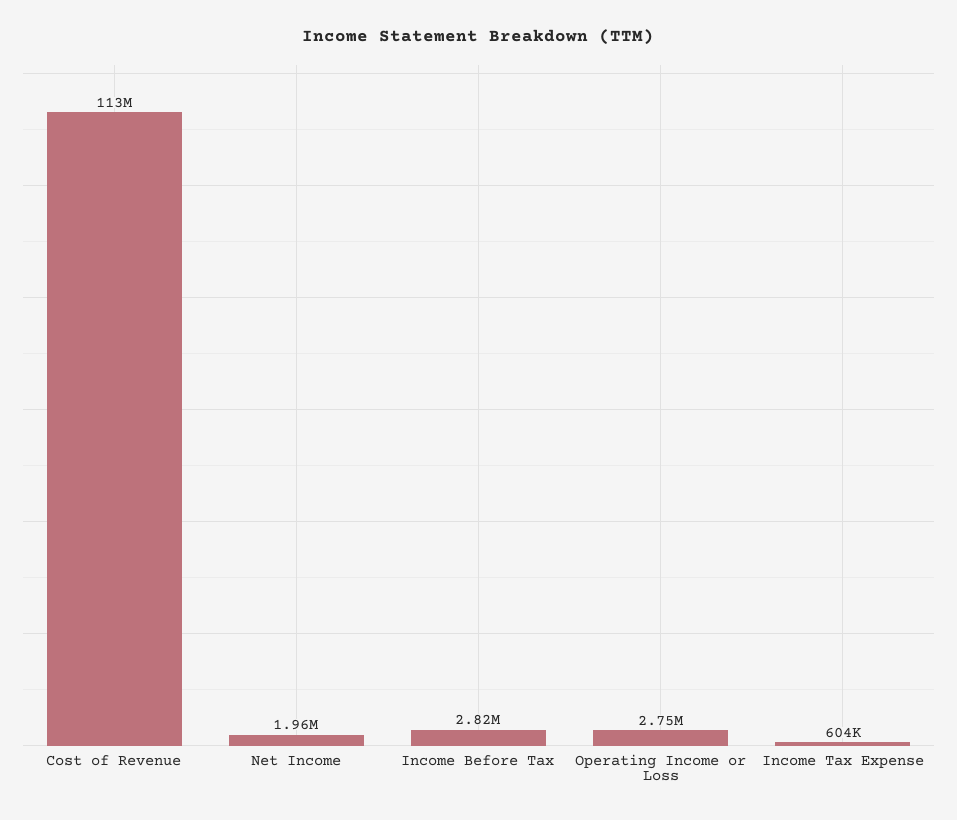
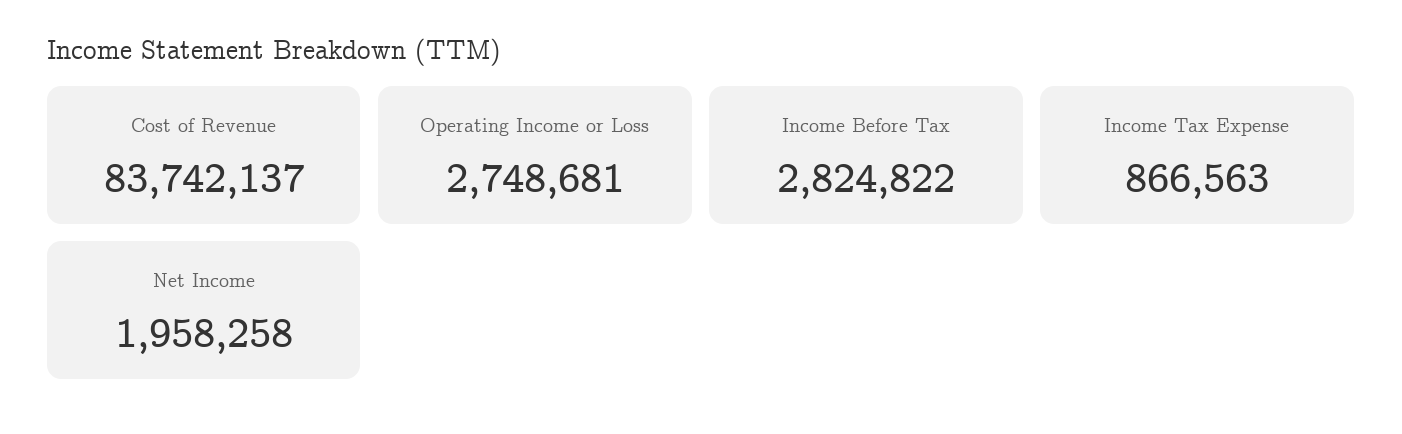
Cost of Revenue: 113000000 -> 83742137
Income Tax Expense: 604000 -> 866563

